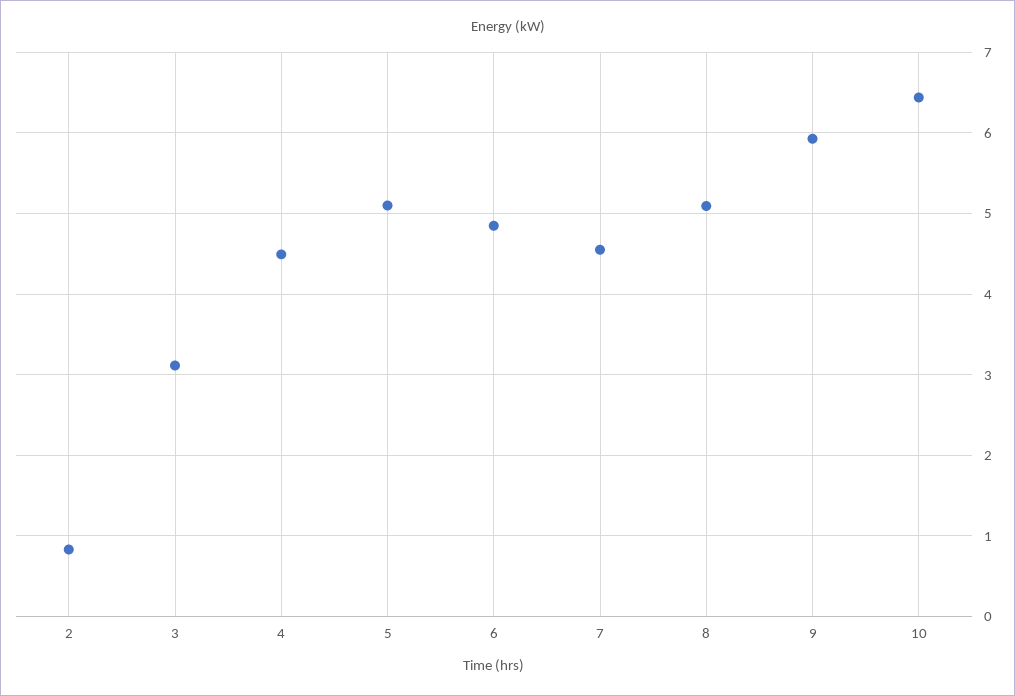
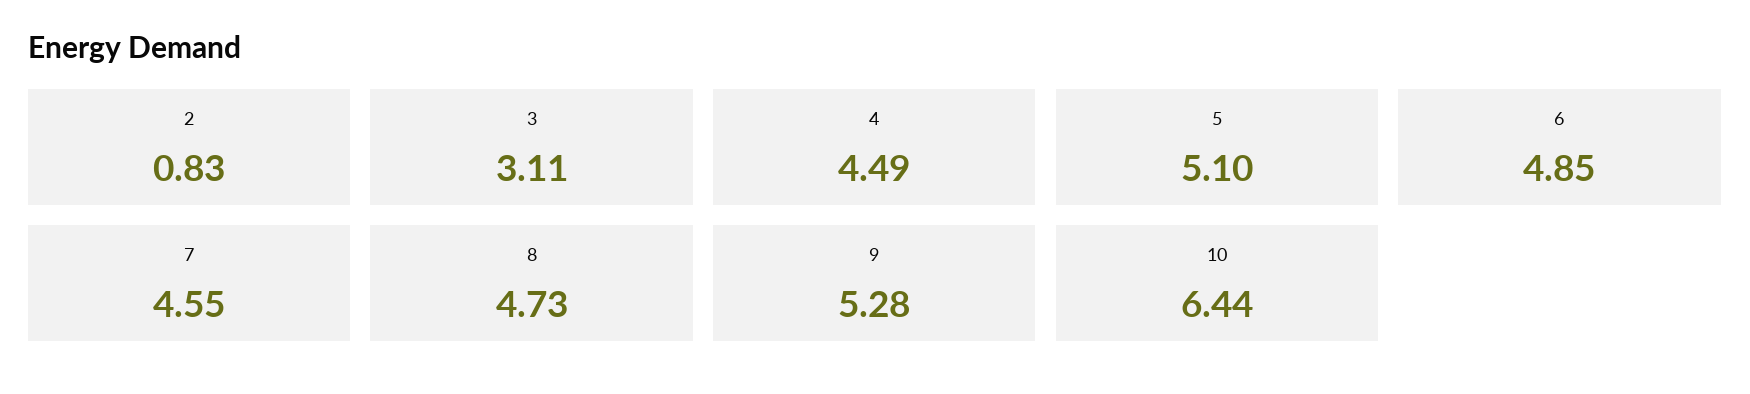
8: 5.1 -> 4.73
9: 5.9 -> 5.28

